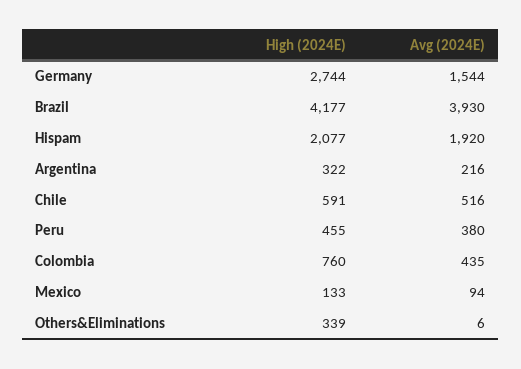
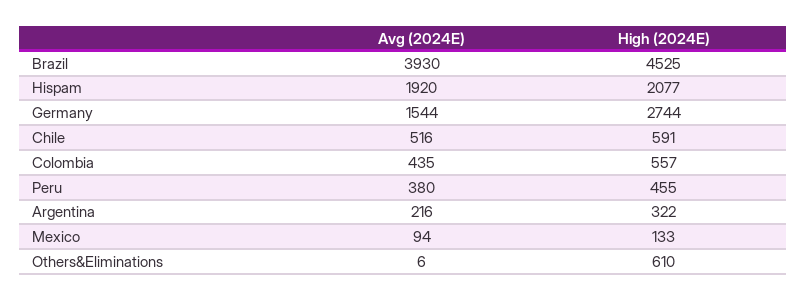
High (2024E), Brazil: 4177 -> 4525
High (2024E), Colombia: 760 -> 557
High (2024E), Others&Eliminations: 339 -> 610

